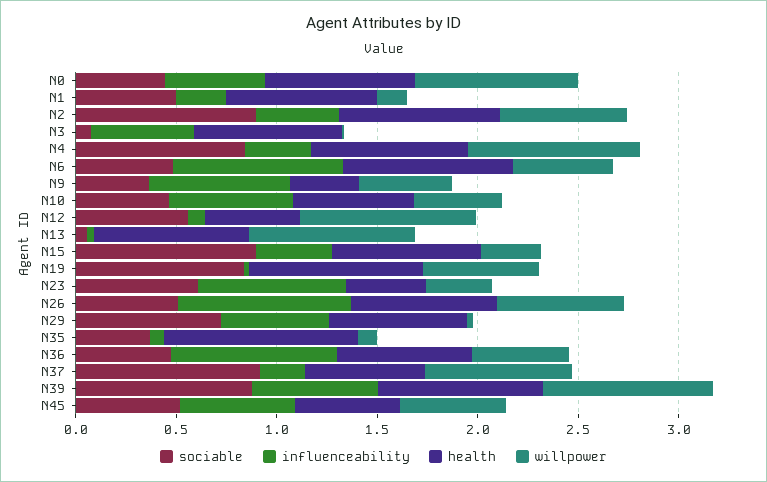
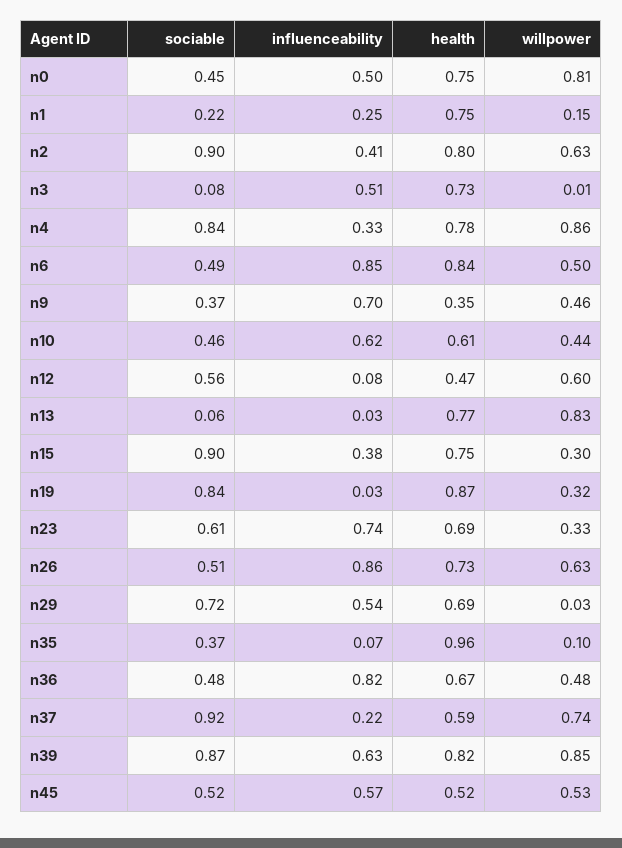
sociable, N1: 0.5 -> 0.22
willpower, N12: 0.9 -> 0.6
willpower, N19: 0.6 -> 0.32
health, N23: 0.4 -> 0.69

